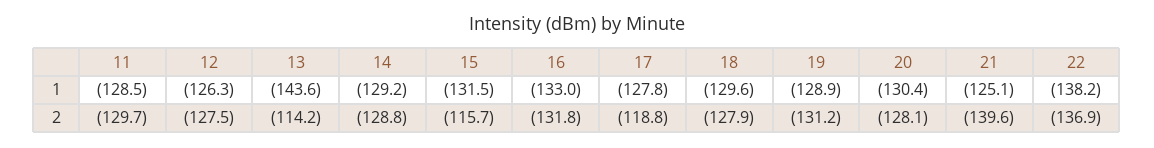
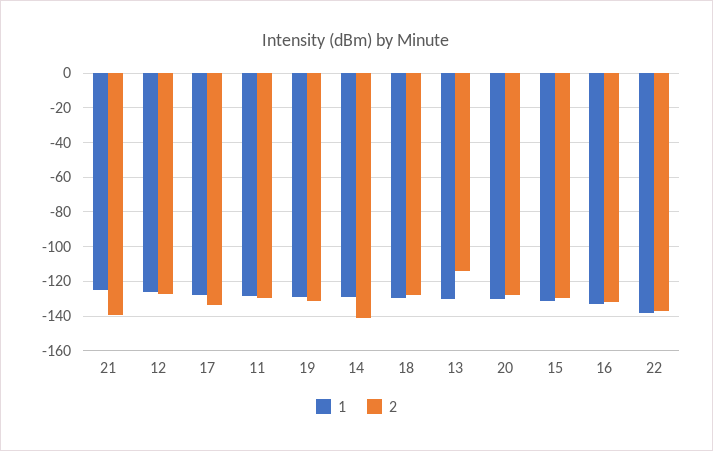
1, 13: -143.6 -> -130
2, 14: -128.8 -> -140
2, 15: -115.7 -> -130
2, 17: -118.8 -> -135

